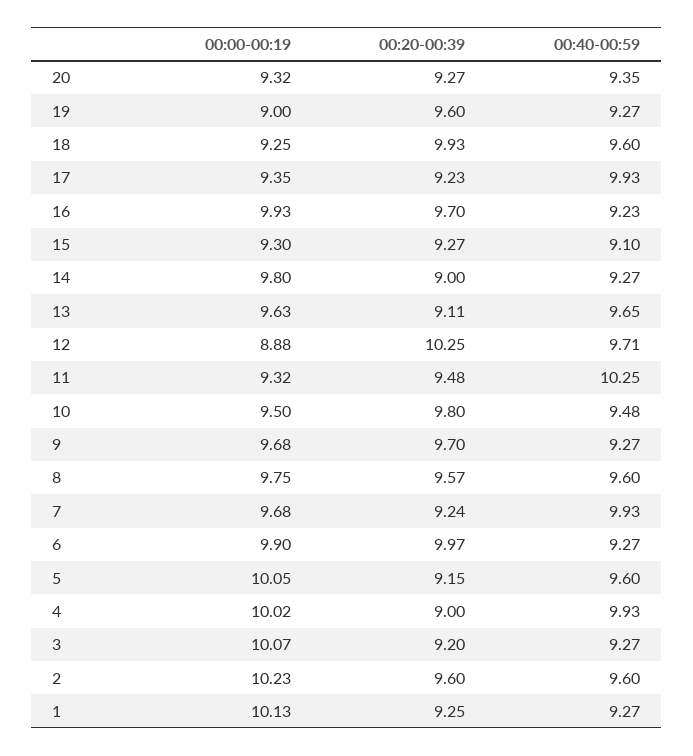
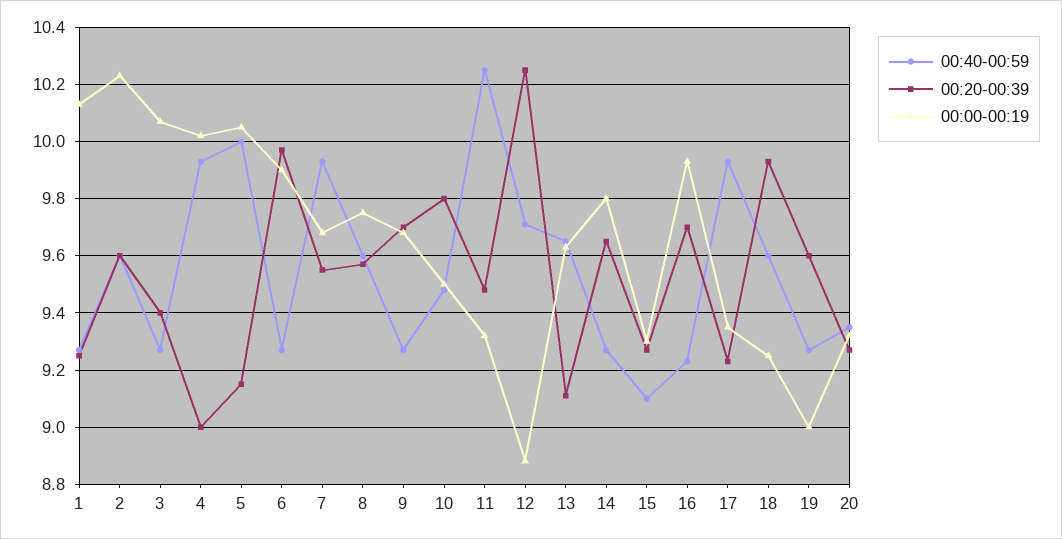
00:20-00:39, 14: 9 -> 9.65
00:20-00:39, 7: 9.24 -> 9.55
00:40-00:59, 5: 9.6 -> 10
00:20-00:39, 3: 9.2 -> 9.4

